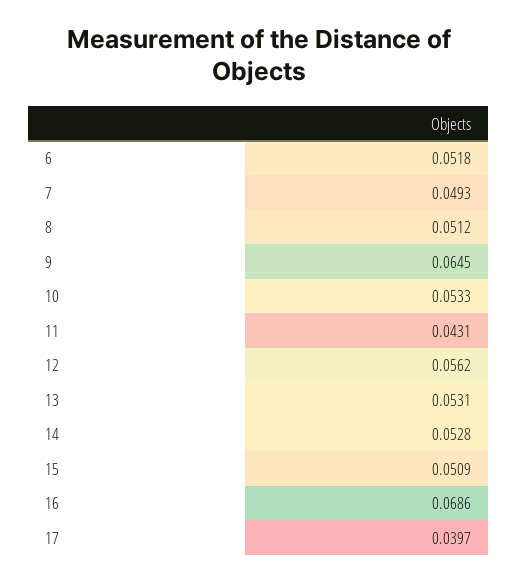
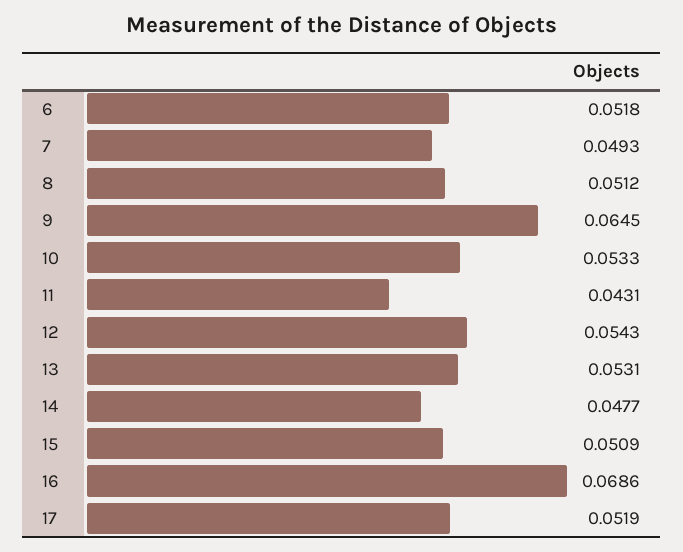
12: 0.0562 -> 0.0543
14: 0.0528 -> 0.0477
17: 0.0397 -> 0.0519

